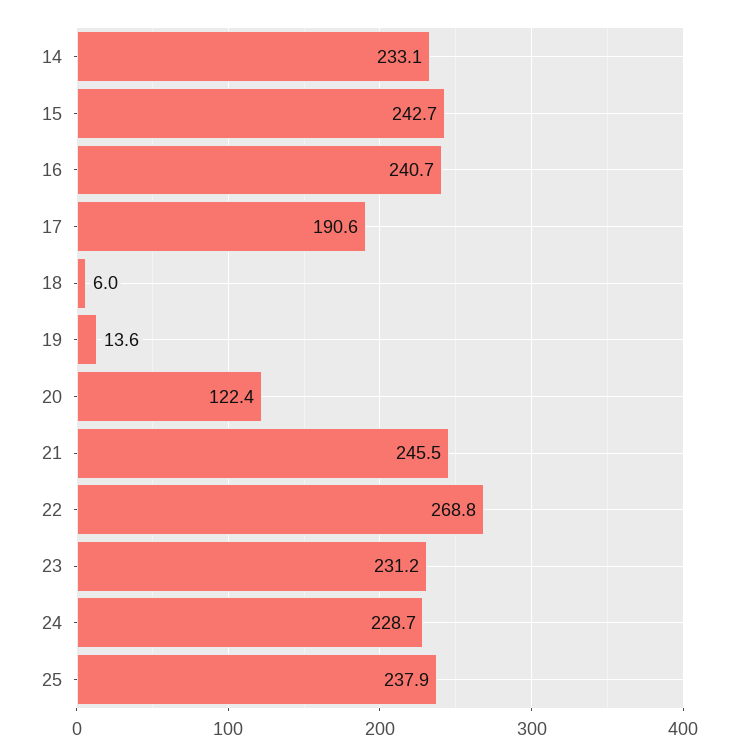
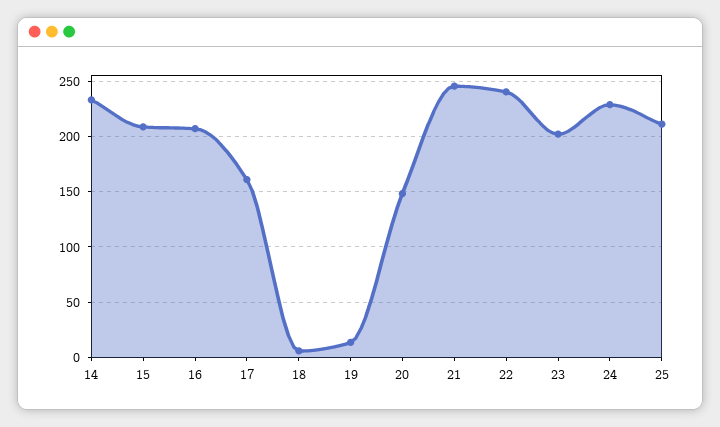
15: 242.7 -> 210
16: 240.7 -> 210
17: 190.6 -> 160
20: 122.4 -> 150
22: 268.8 -> 240
23: 231.2 -> 200
25: 237.9 -> 210

